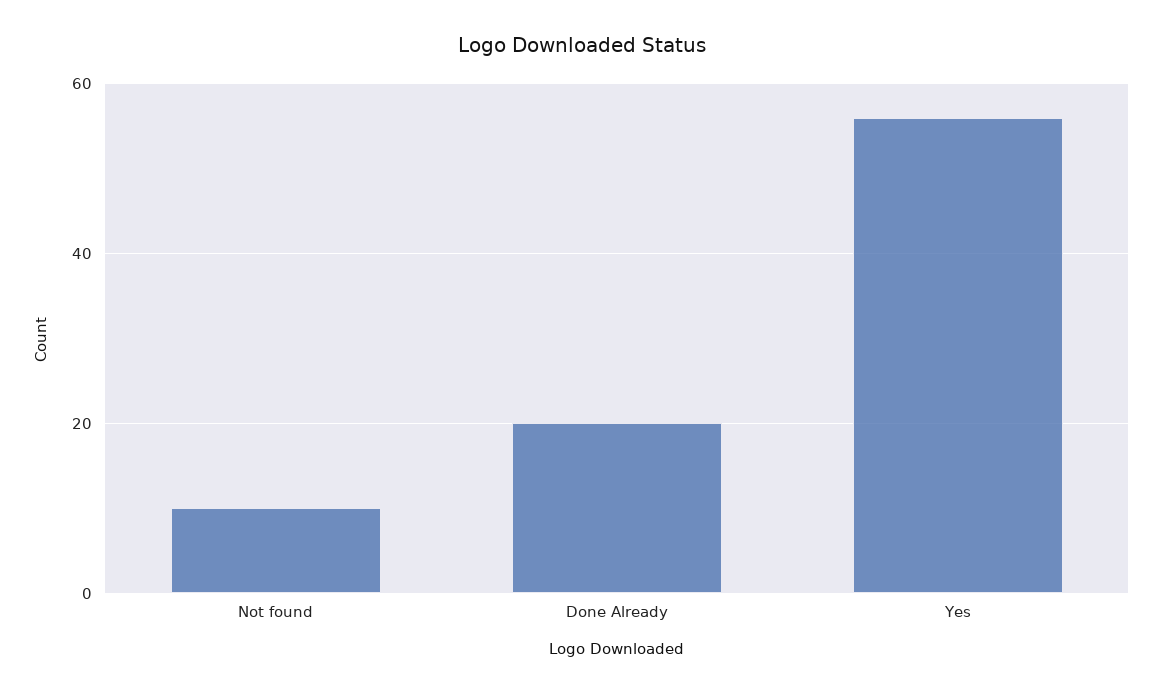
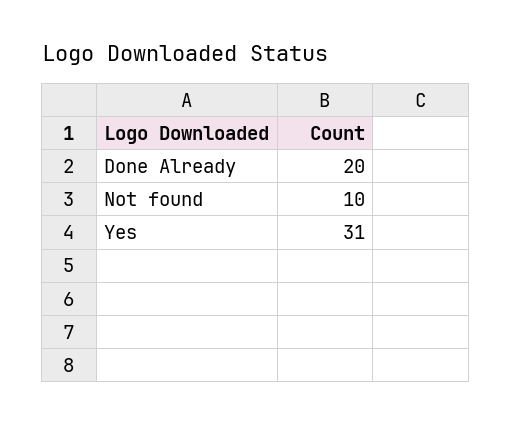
Yes: 55 -> 31

